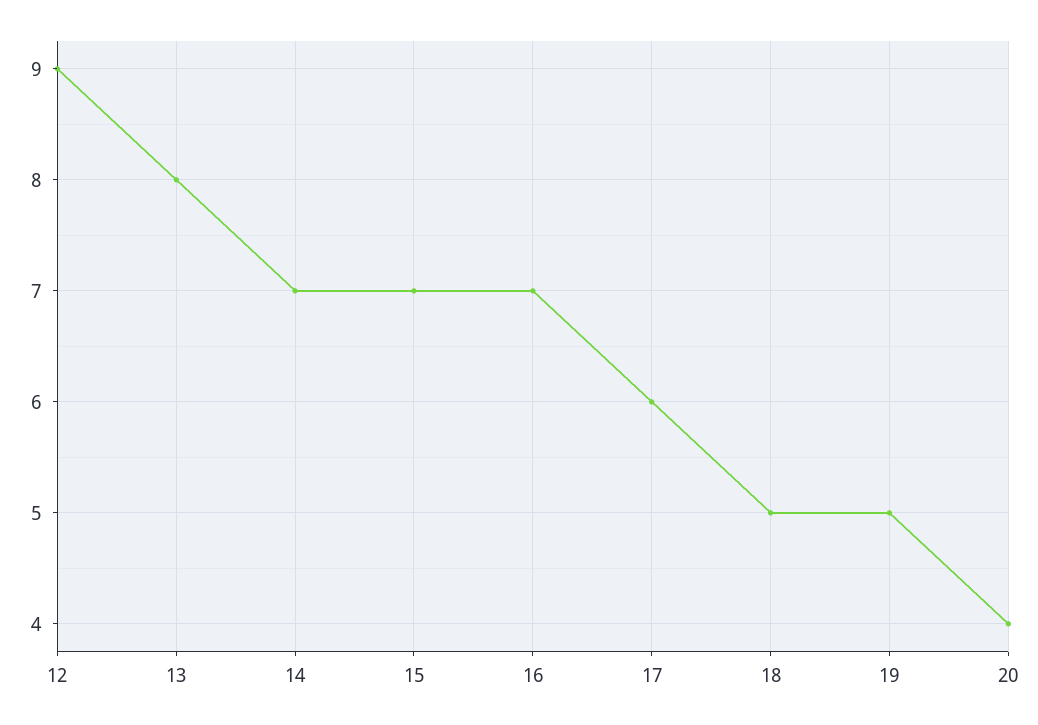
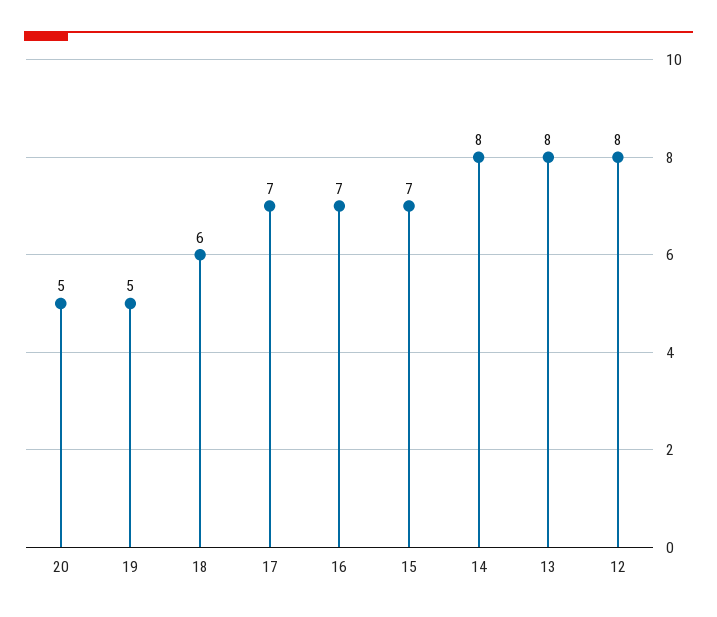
12: 9 -> 8
14: 7 -> 8
17: 6 -> 7
18: 5 -> 6
20: 4 -> 5

